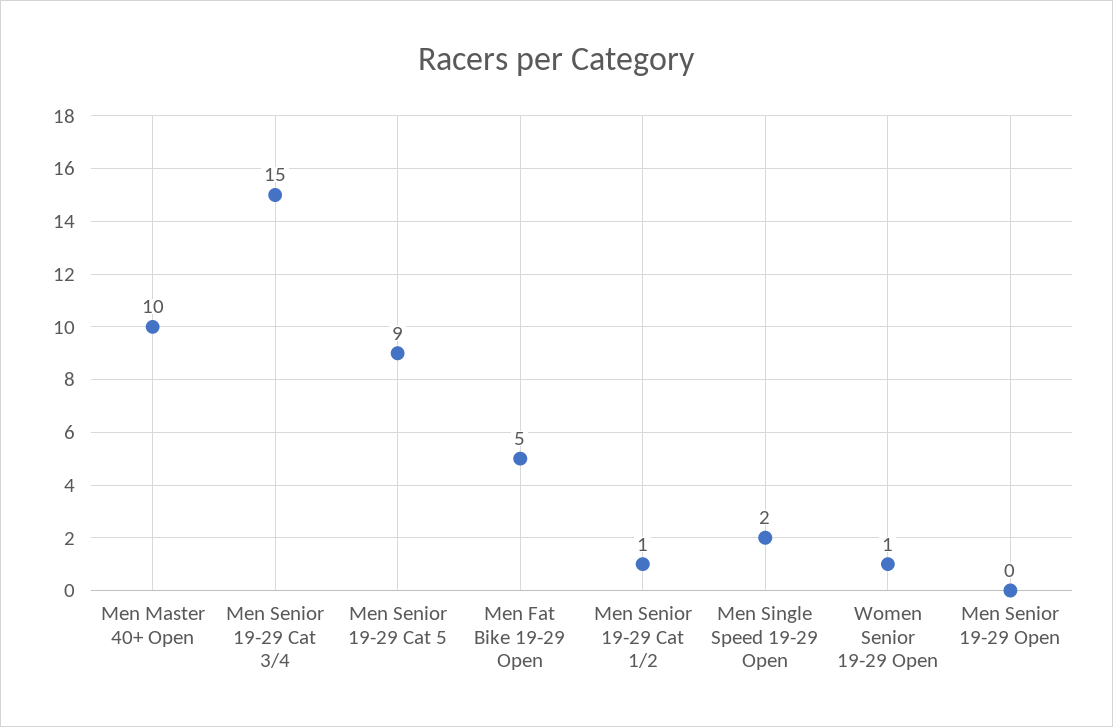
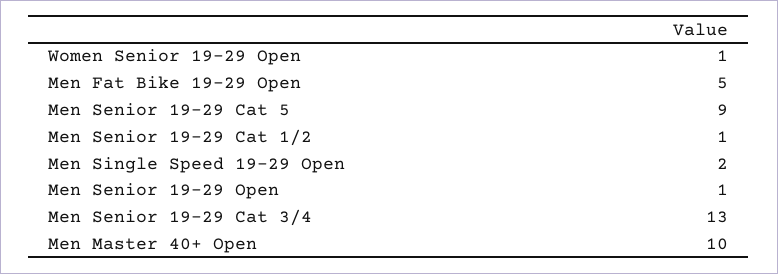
Men Senior 19-29 Cat 3/4: 15 -> 13
Men Senior 19-29 Open: 0 -> 1

